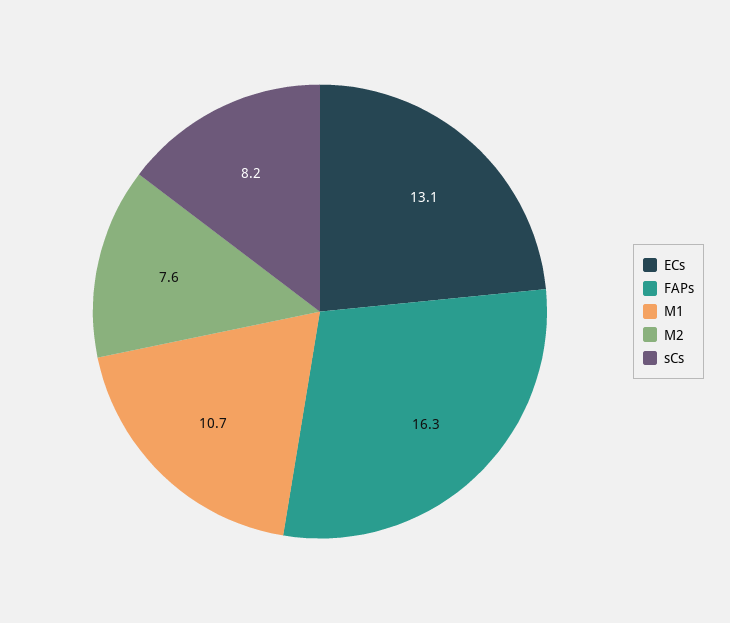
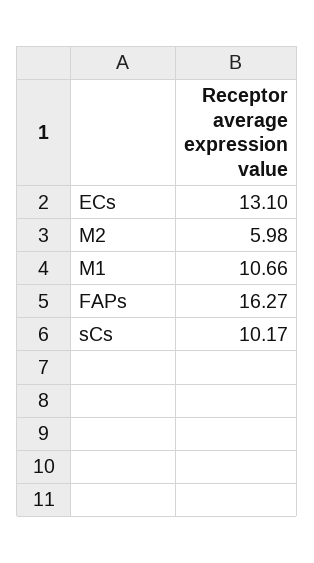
M2: 7.6 -> 5.98
sCs: 8.2 -> 10.17

